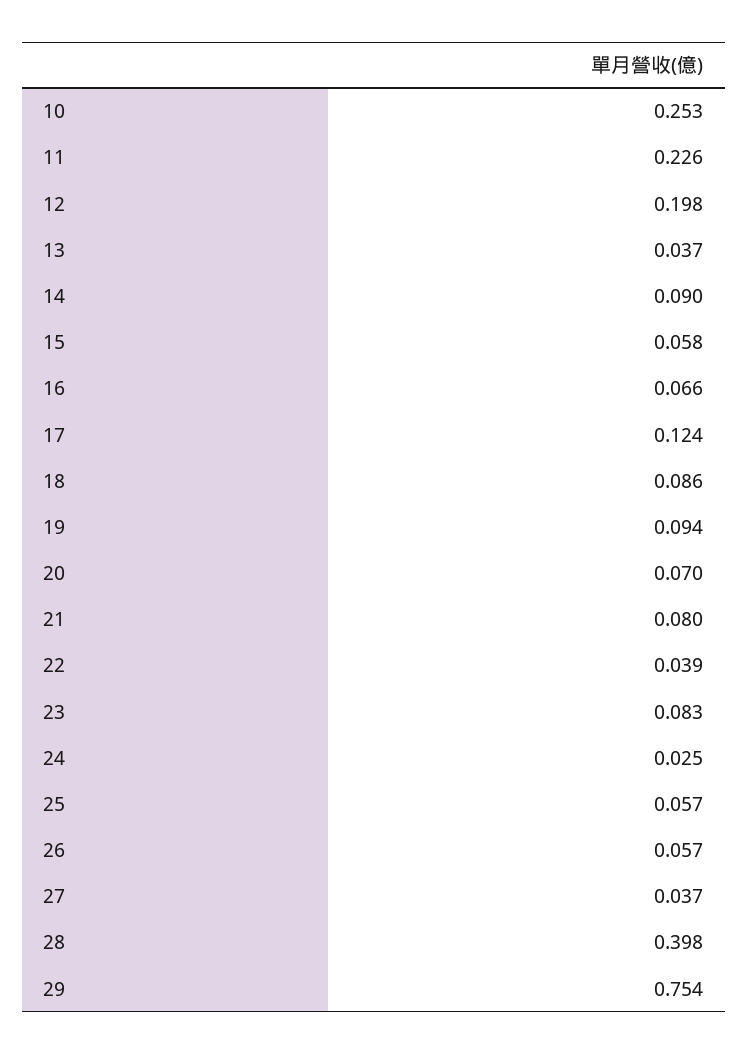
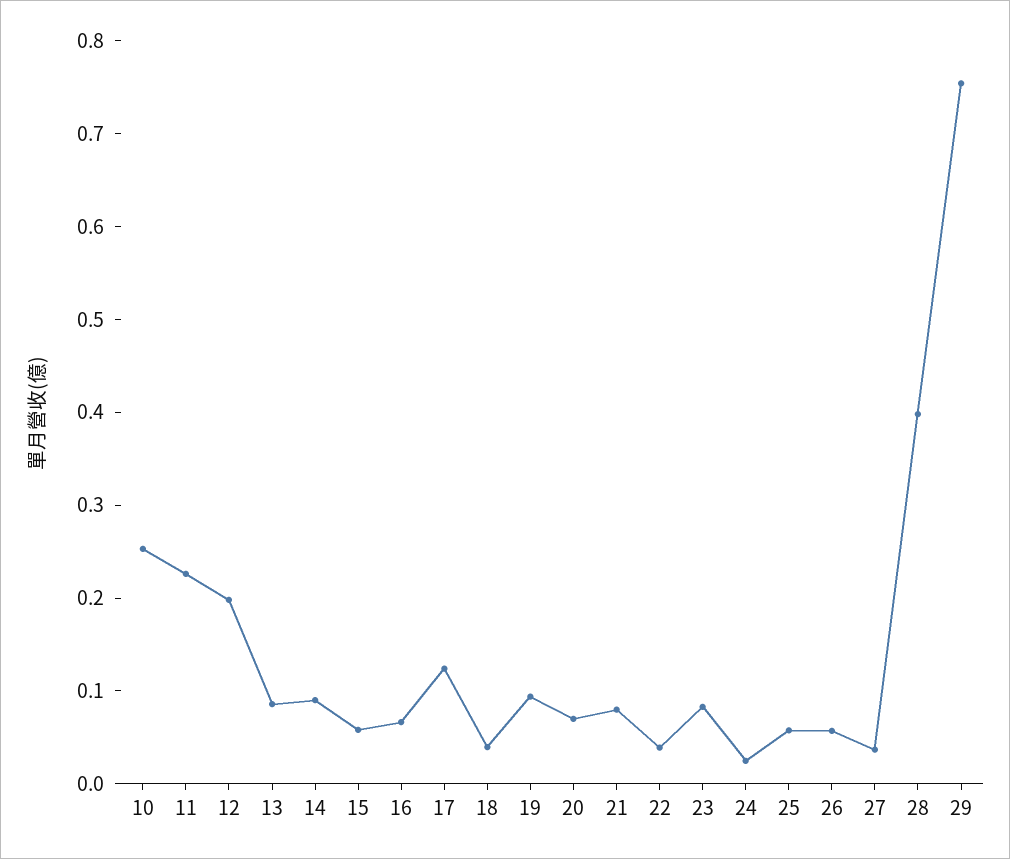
13: 0.037 -> 0.08
18: 0.086 -> 0.04

